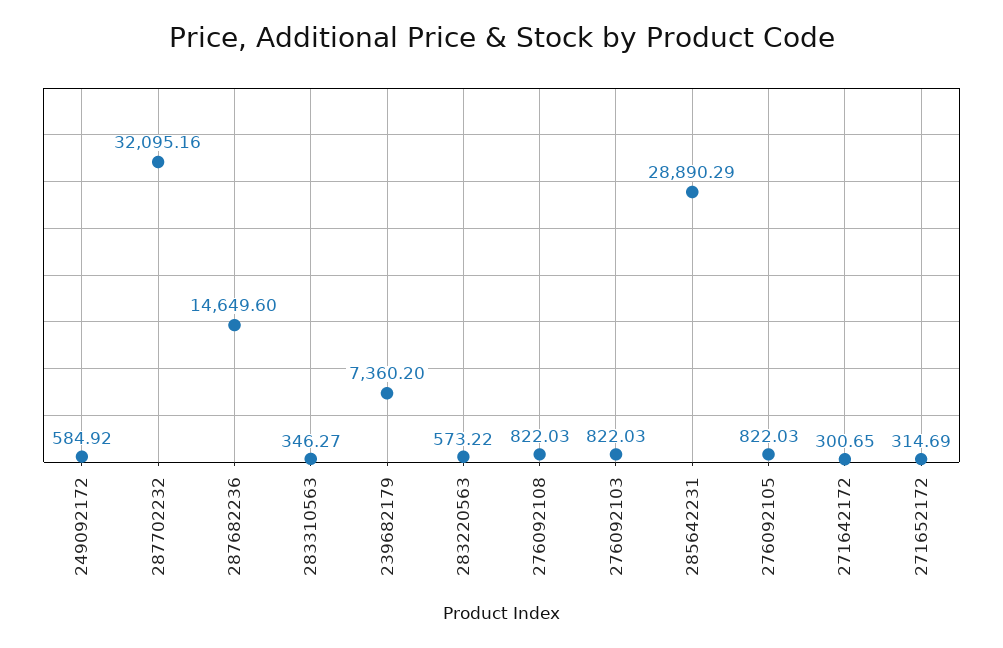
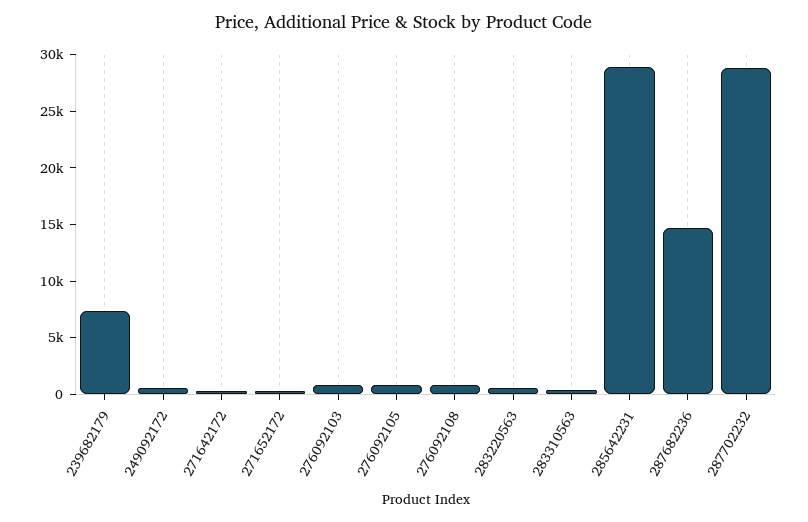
287702232: 32095.16 -> 29000

